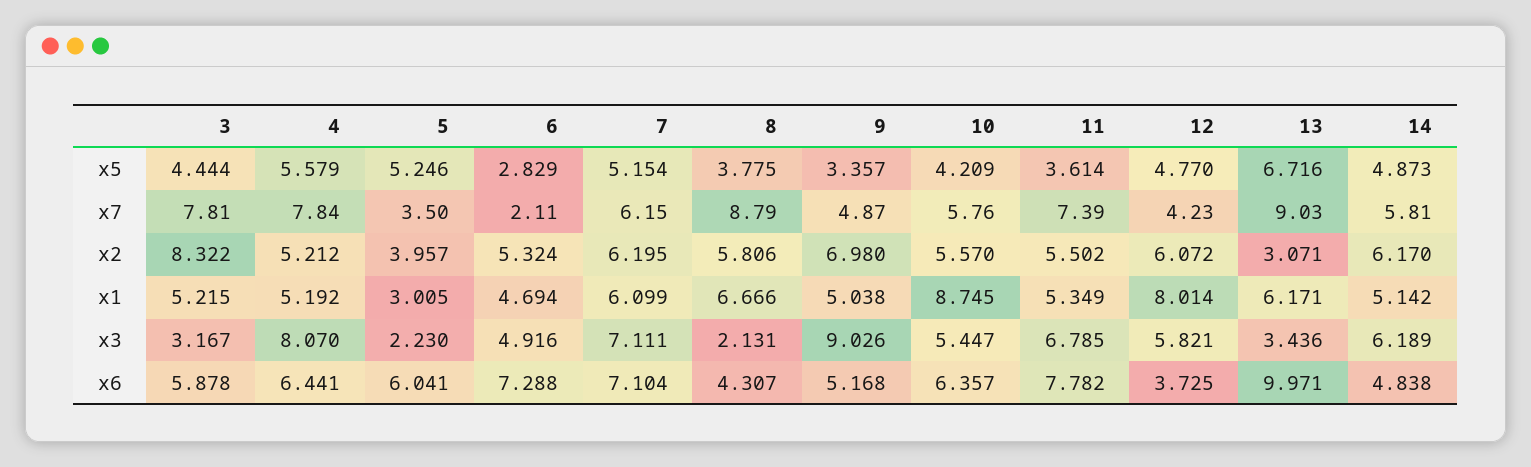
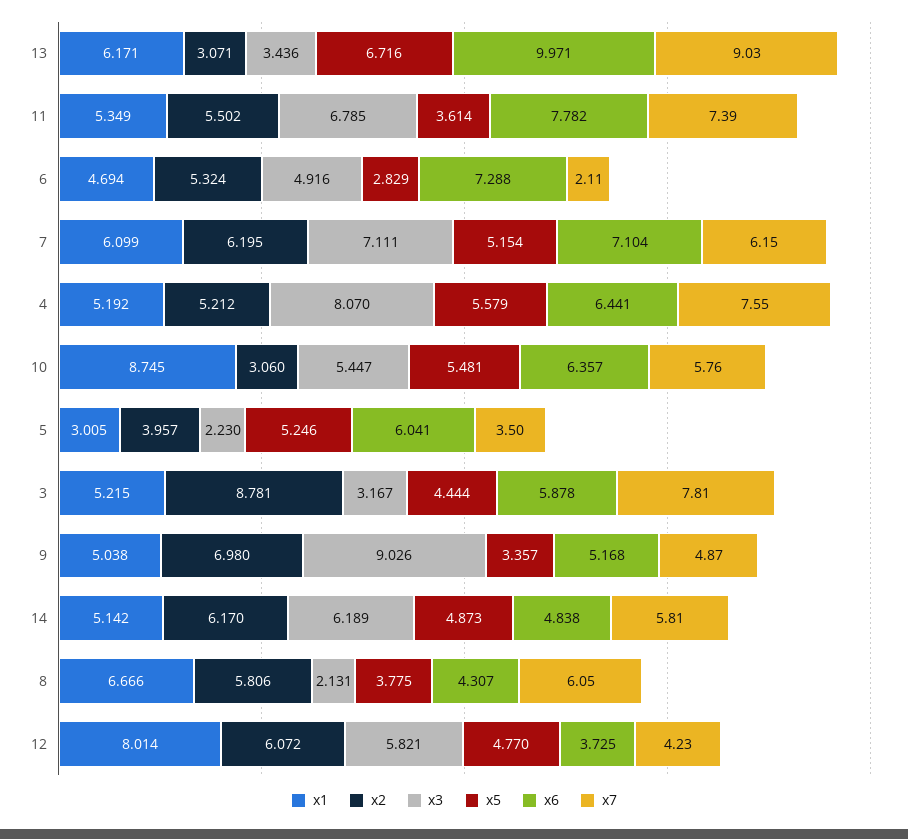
x5, 10: 4.209 -> 5.481
x7, 4: 7.84 -> 7.55
x7, 8: 8.79 -> 6.05
x2, 3: 8.322 -> 8.781
x2, 10: 5.57 -> 3.06

